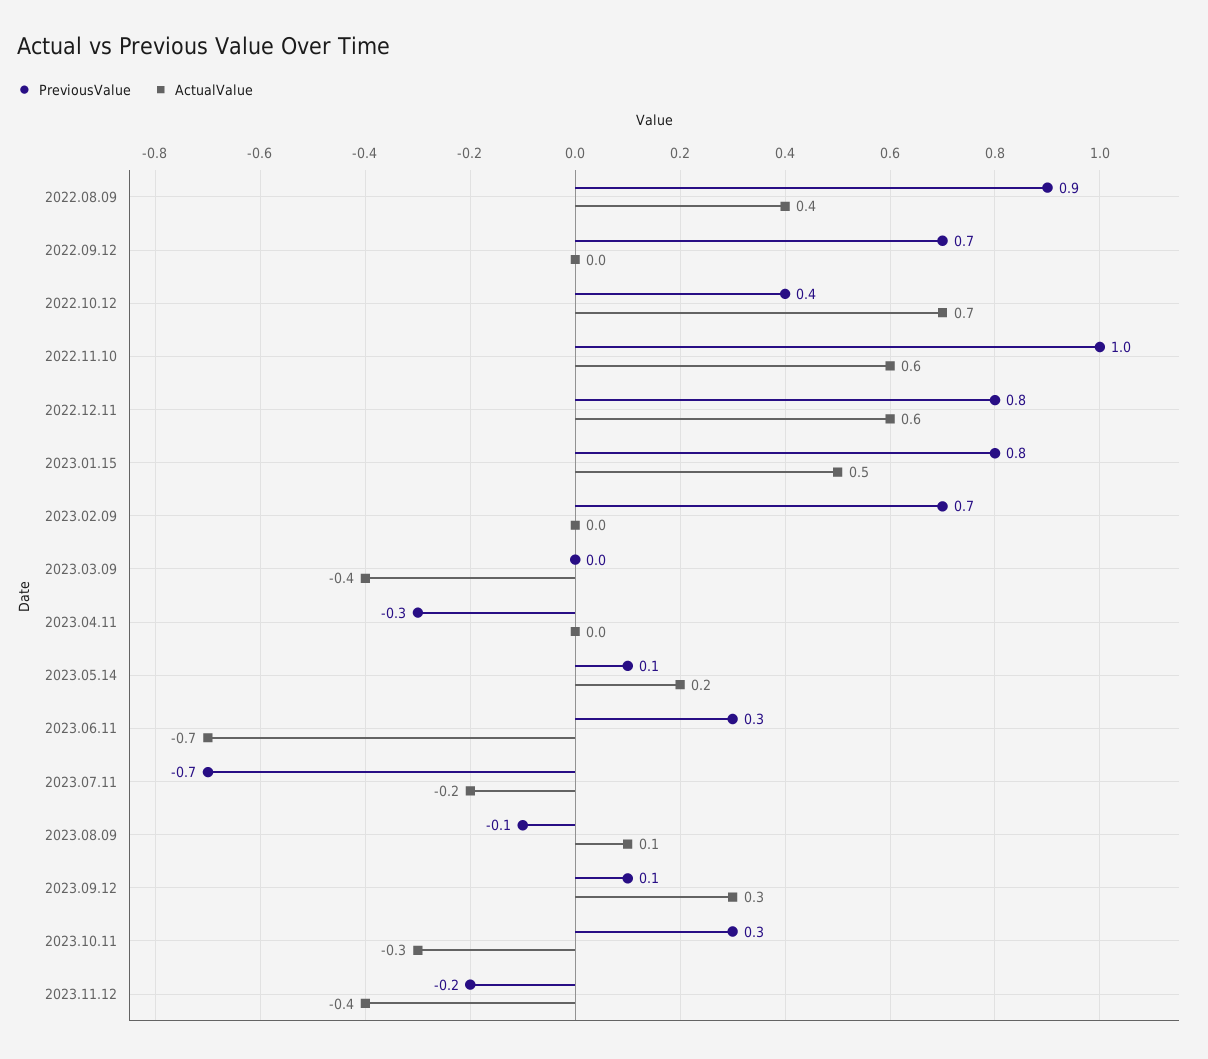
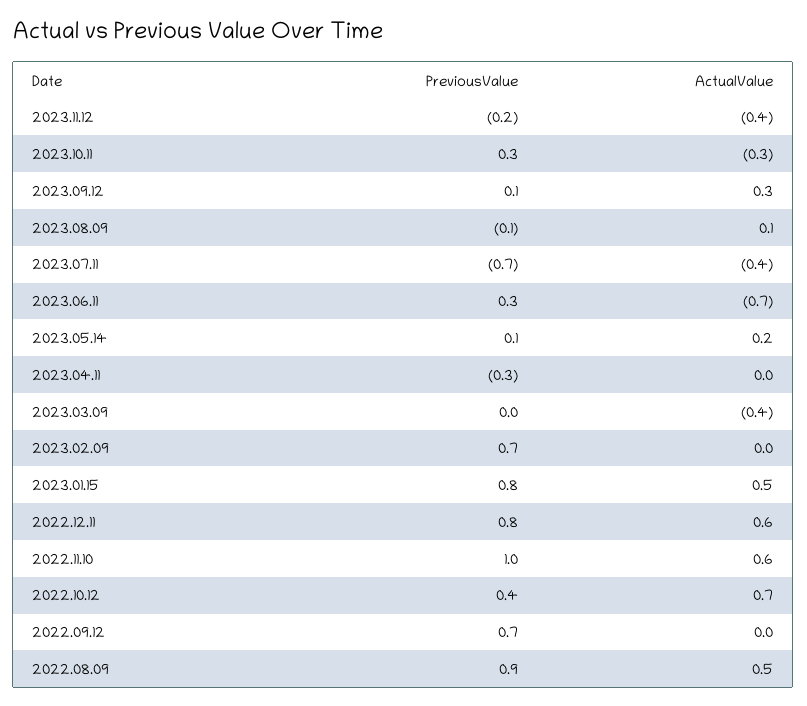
ActualValue, 2022.08.09: 0.4 -> 0.5
ActualValue, 2023.07.11: -0.2 -> -0.4

